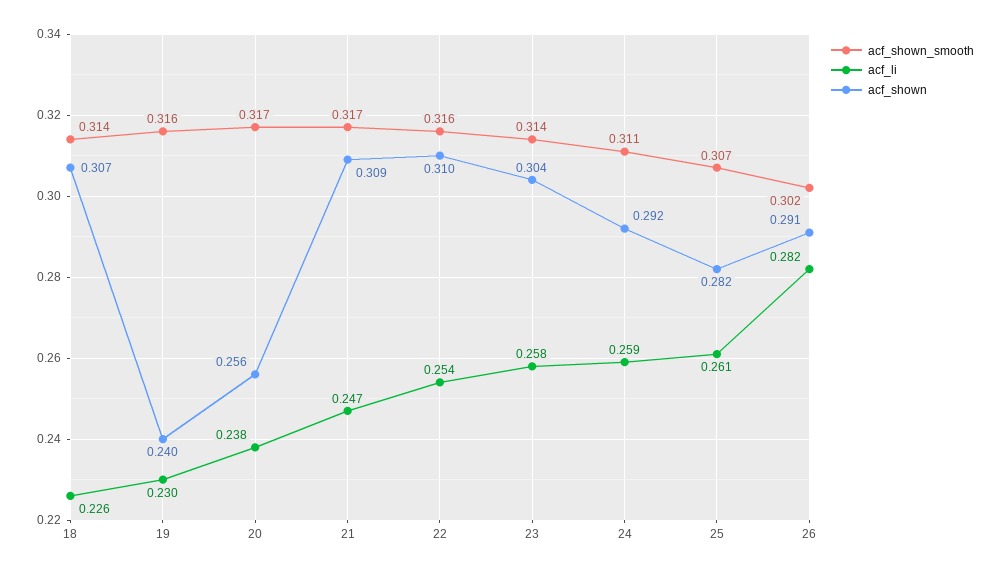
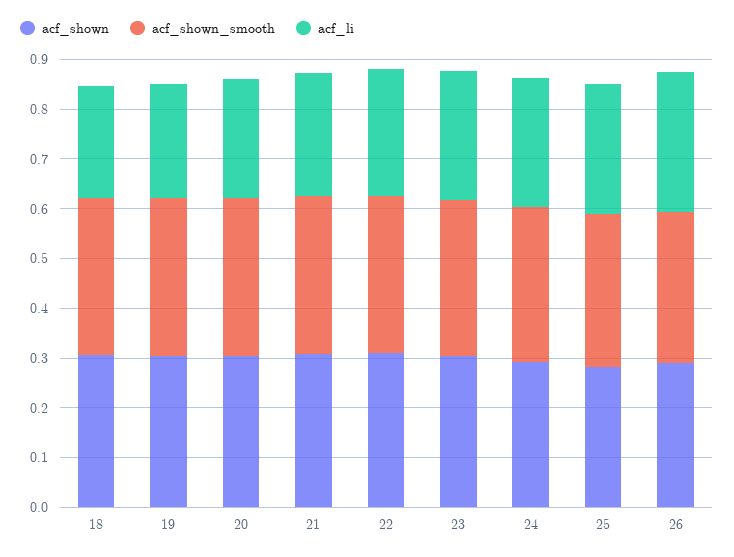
acf_shown, 19: 0.24 -> 0.3
acf_shown, 20: 0.256 -> 0.3

